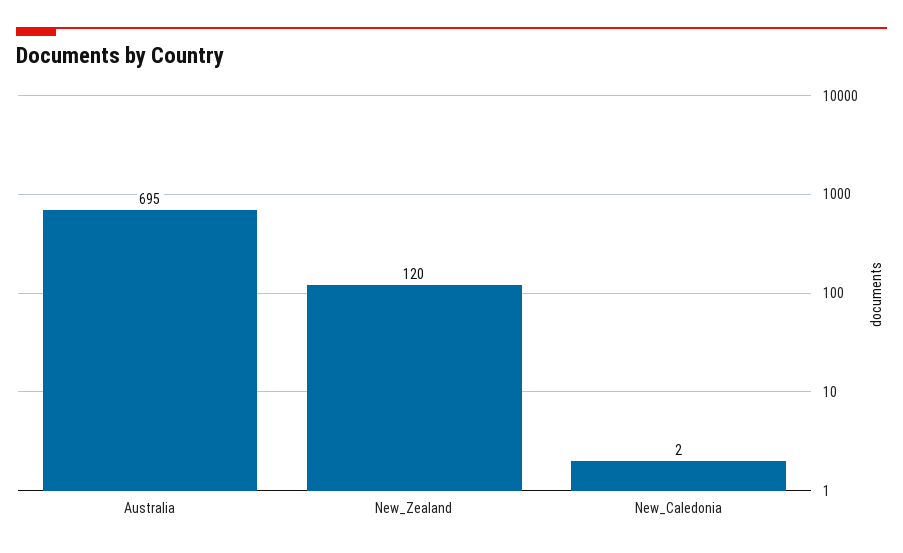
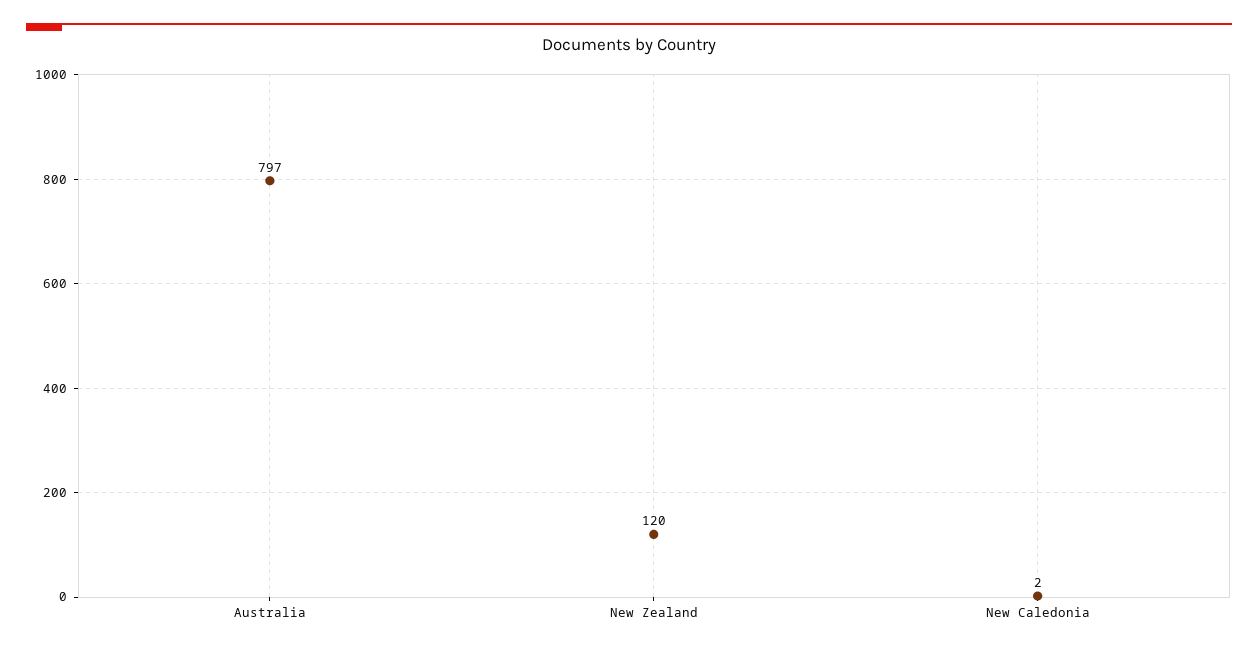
Australia: 695 -> 797

